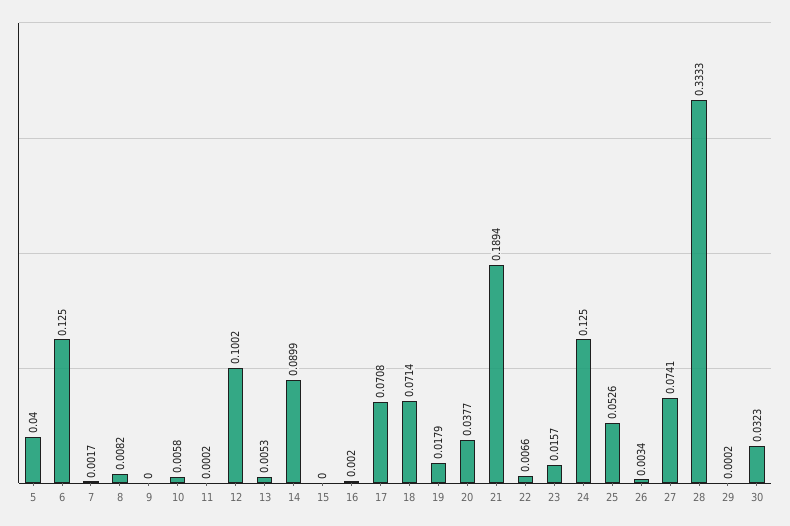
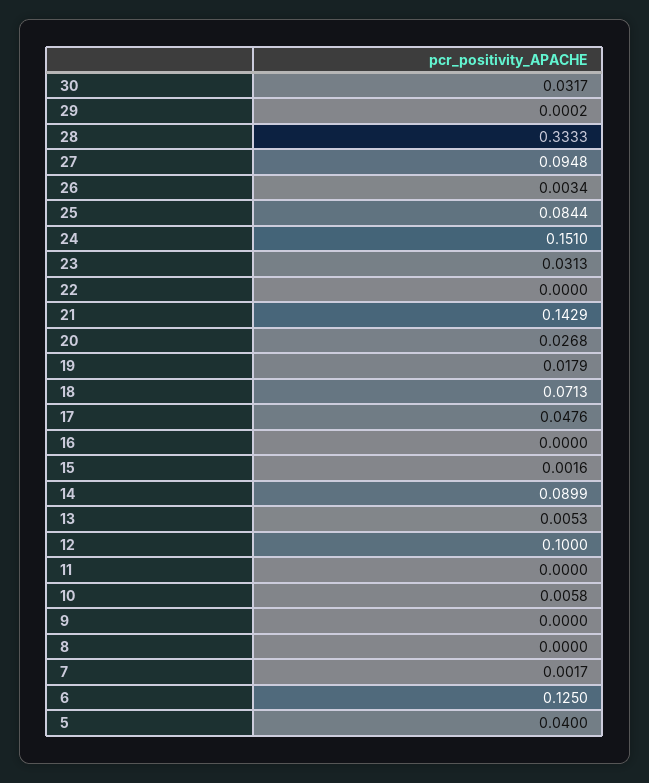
8: 0.0082 -> 0
11: 0.0002 -> 0
12: 0.1002 -> 0.1
15: 0 -> 0.0016
16: 0.002 -> 0
17: 0.0708 -> 0.0476
18: 0.0714 -> 0.0713
20: 0.0377 -> 0.0268
21: 0.1894 -> 0.1429
22: 0.0066 -> 0
23: 0.0157 -> 0.0313
24: 0.125 -> 0.151
25: 0.0526 -> 0.0844
27: 0.0741 -> 0.0948
30: 0.0323 -> 0.0317

